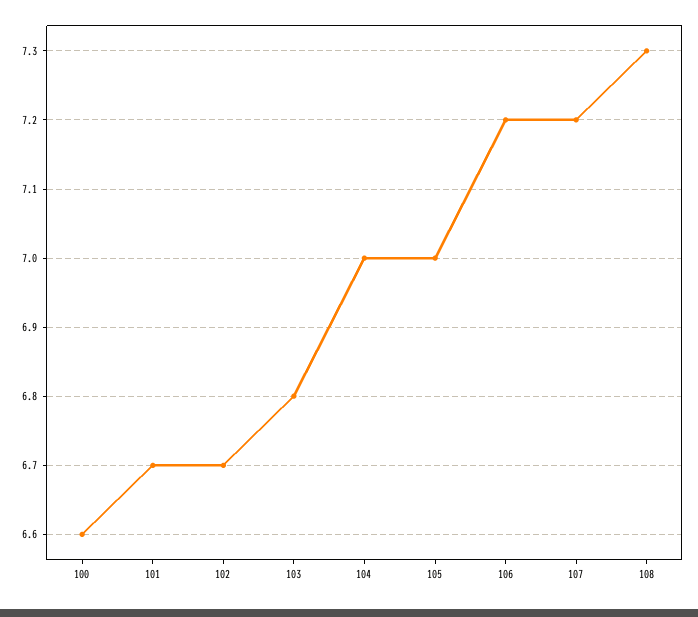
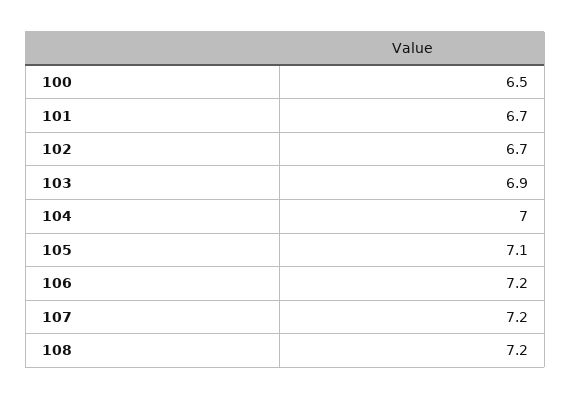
100: 6.6 -> 6.5
103: 6.8 -> 6.9
105: 7 -> 7.1
108: 7.3 -> 7.2

